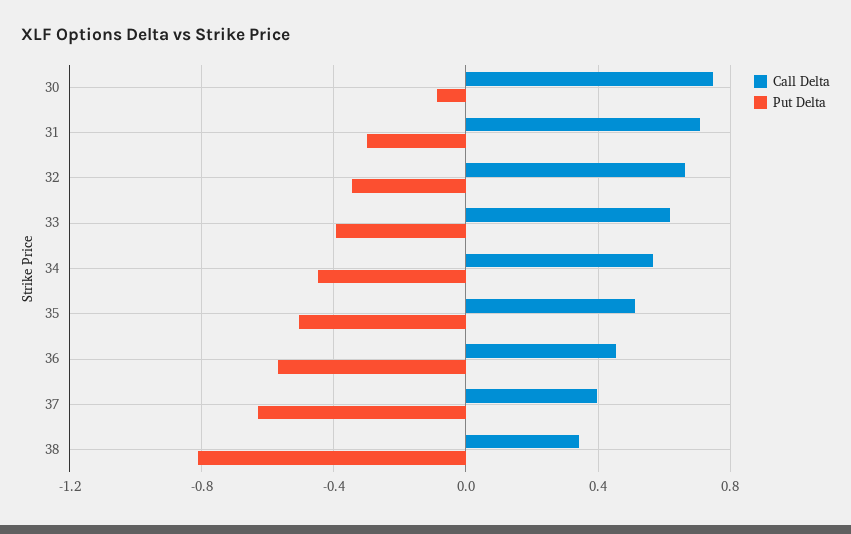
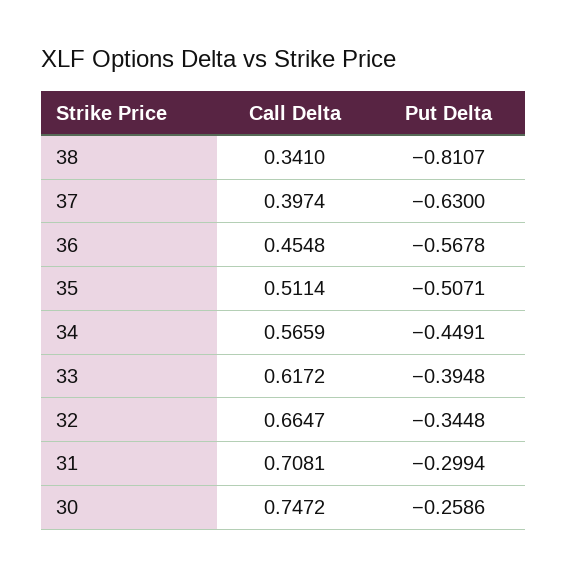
Put Delta, 30: -0.1 -> -0.2586

